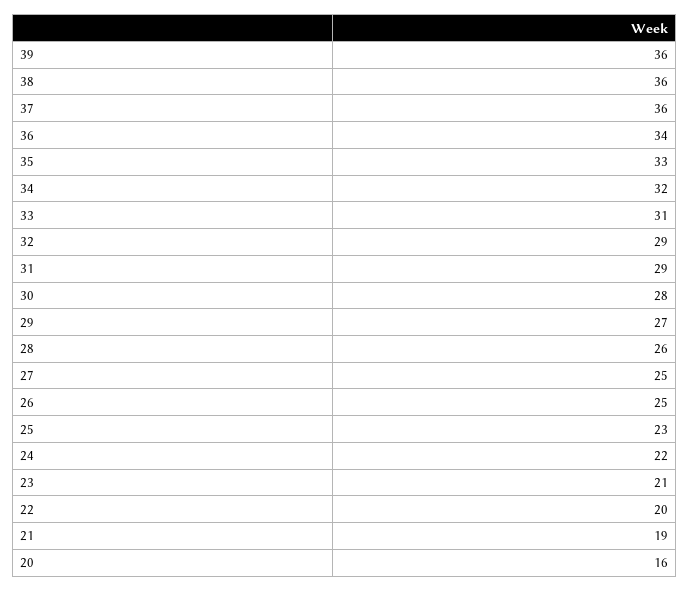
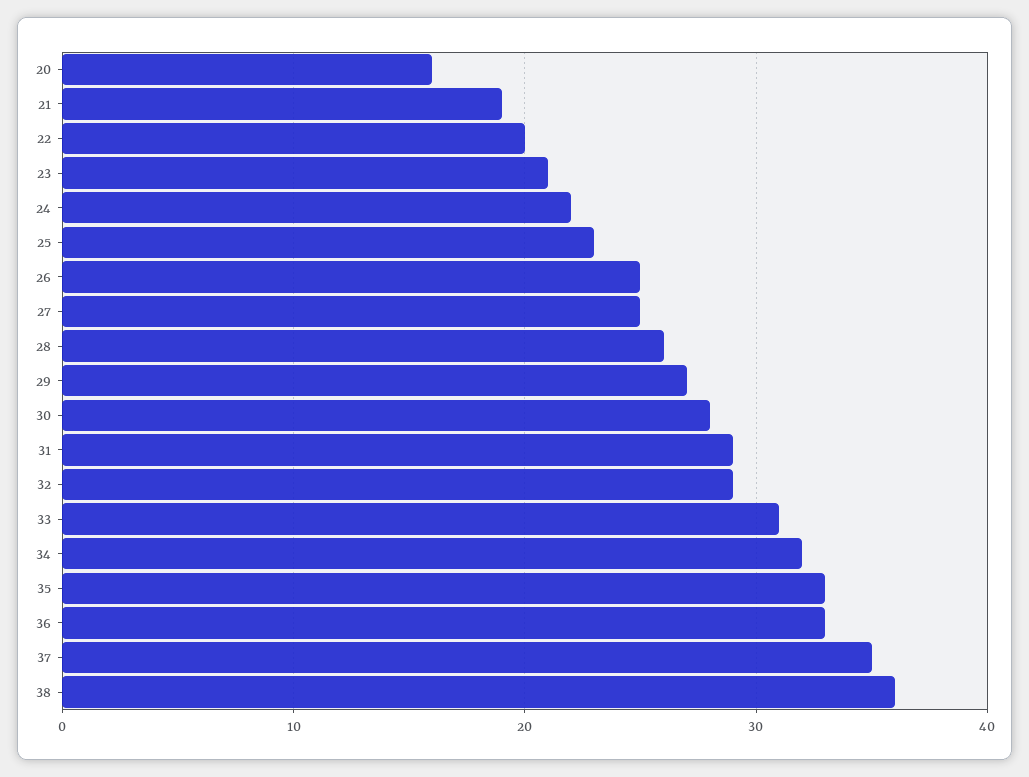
39: 36 -> none
37: 36 -> 35
36: 34 -> 33

